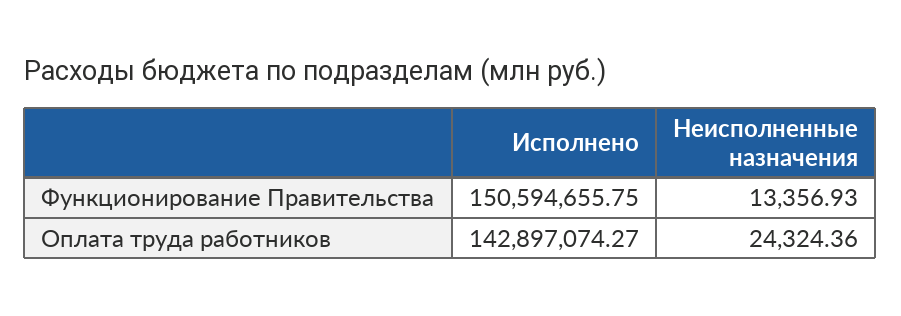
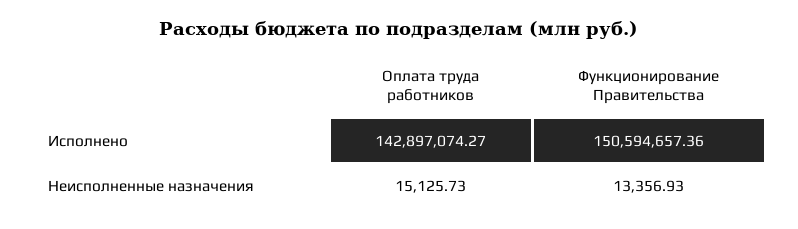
Исполнено, Функционирование Правительства: 150594655.75 -> 150594657.36
Неисполненные назначения, Оплата труда работников: 24324.36 -> 15125.73

